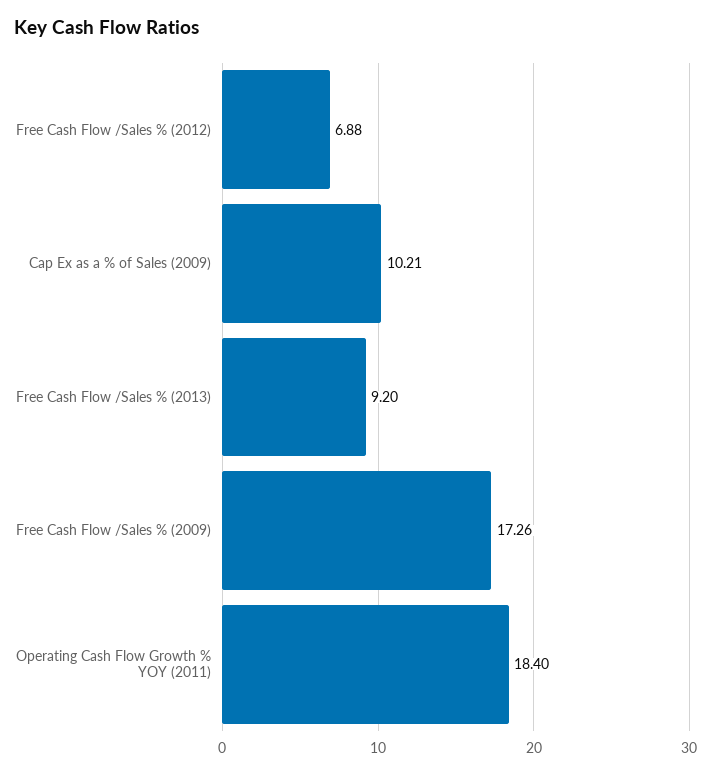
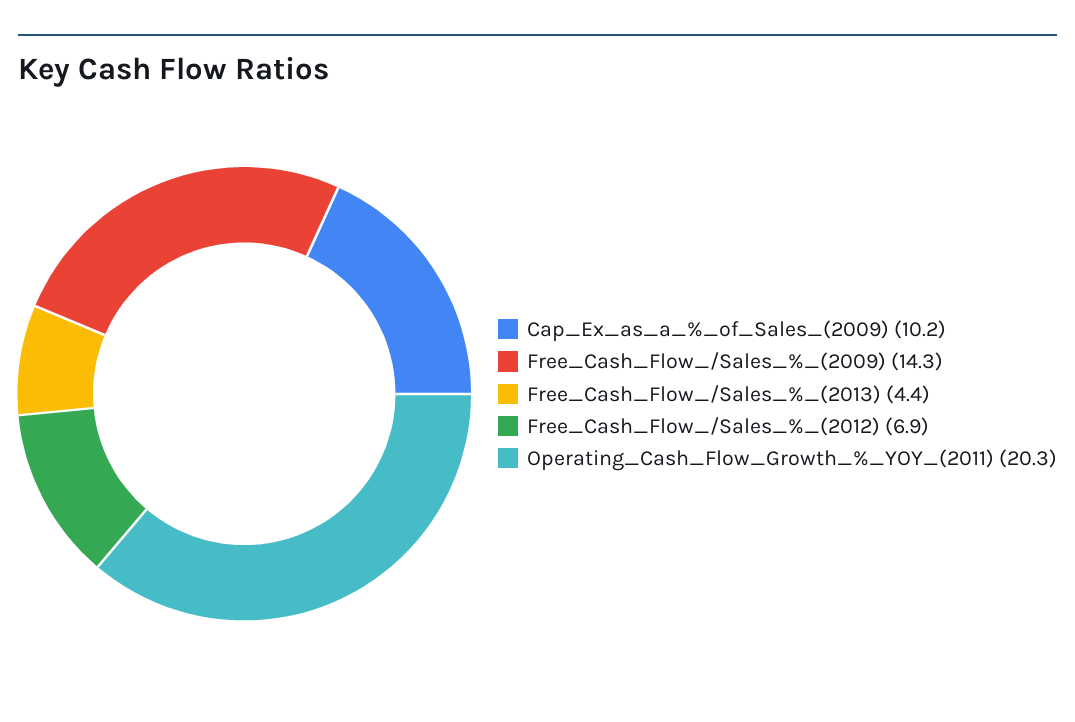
Free Cash Flow /Sales % (2013): 9.2 -> 4.4
Free Cash Flow /Sales % (2009): 17.26 -> 14.3
Operating Cash Flow Growth % YOY (2011): 18.4 -> 20.3

